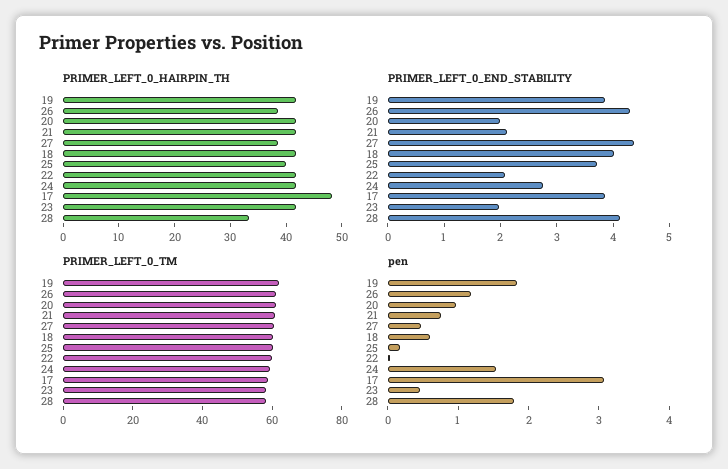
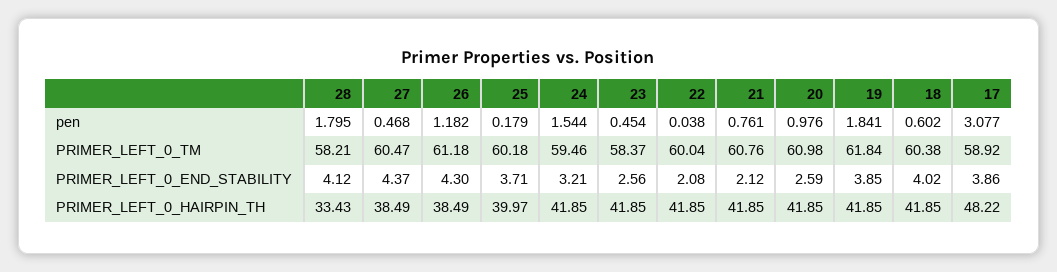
PRIMER_LEFT_0_END_STABILITY, 20: 2 -> 2.59
PRIMER_LEFT_0_END_STABILITY, 24: 2.8 -> 3.21
PRIMER_LEFT_0_END_STABILITY, 23: 2 -> 2.56

